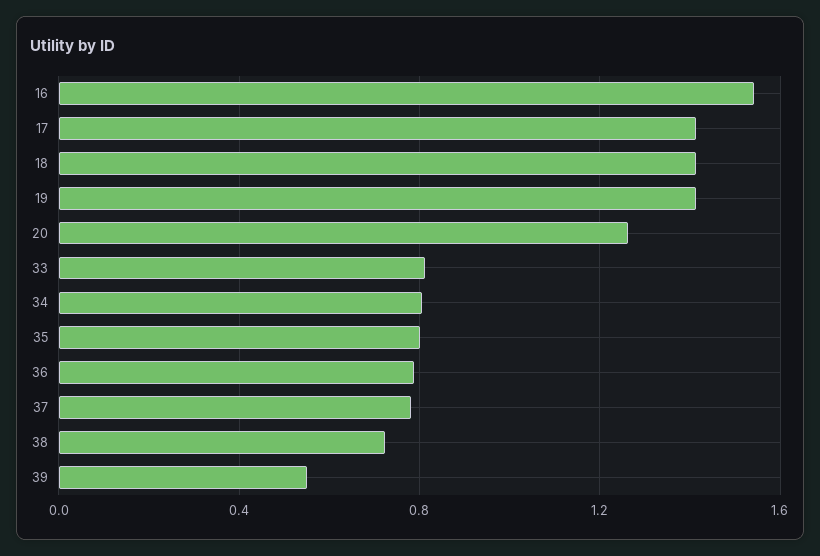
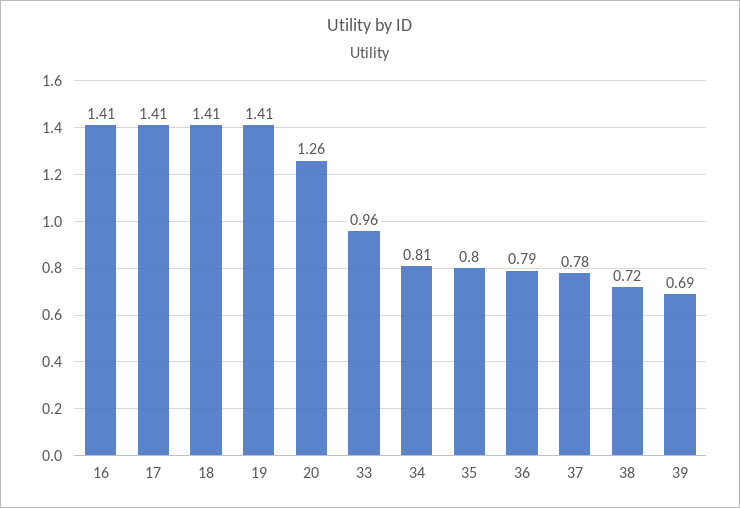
16: 1.55 -> 1.41
33: 0.8 -> 0.96
39: 0.55 -> 0.69

